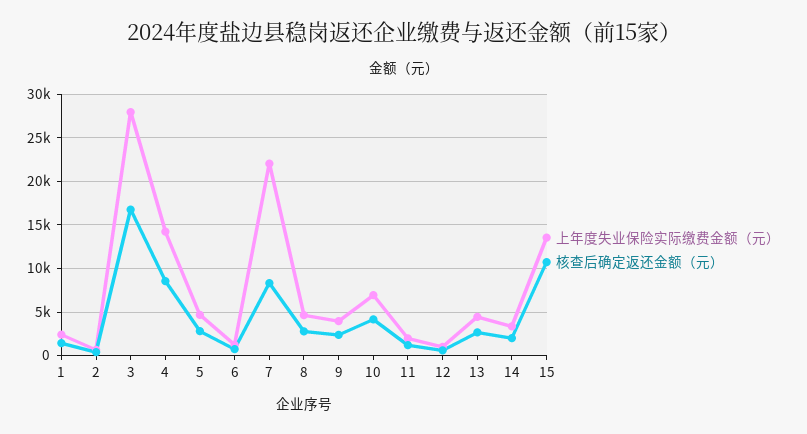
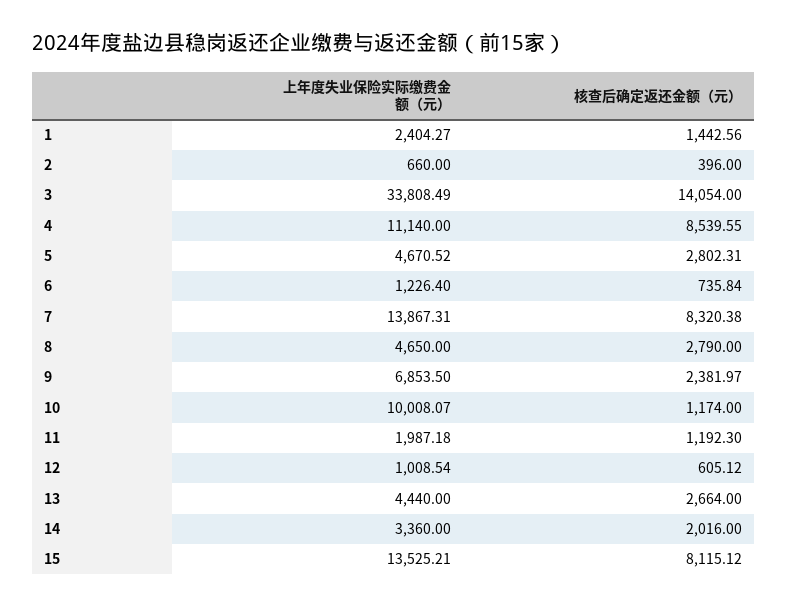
上年度失业保险实际缴费金额（元）, 3: 28000 -> 33808.49
核查后确定返还金额（元）, 3: 17000 -> 14054
上年度失业保险实际缴费金额（元）, 4: 14000 -> 11140
上年度失业保险实际缴费金额（元）, 7: 22000 -> 13867.31
上年度失业保险实际缴费金额（元）, 9: 4000 -> 6853.5
上年度失业保险实际缴费金额（元）, 10: 7000 -> 10008.07
核查后确定返还金额（元）, 10: 4000 -> 1174
核查后确定返还金额（元）, 15: 11000 -> 8115.12

